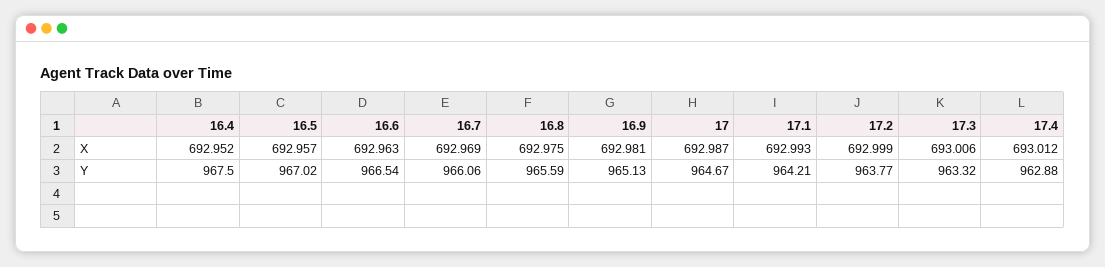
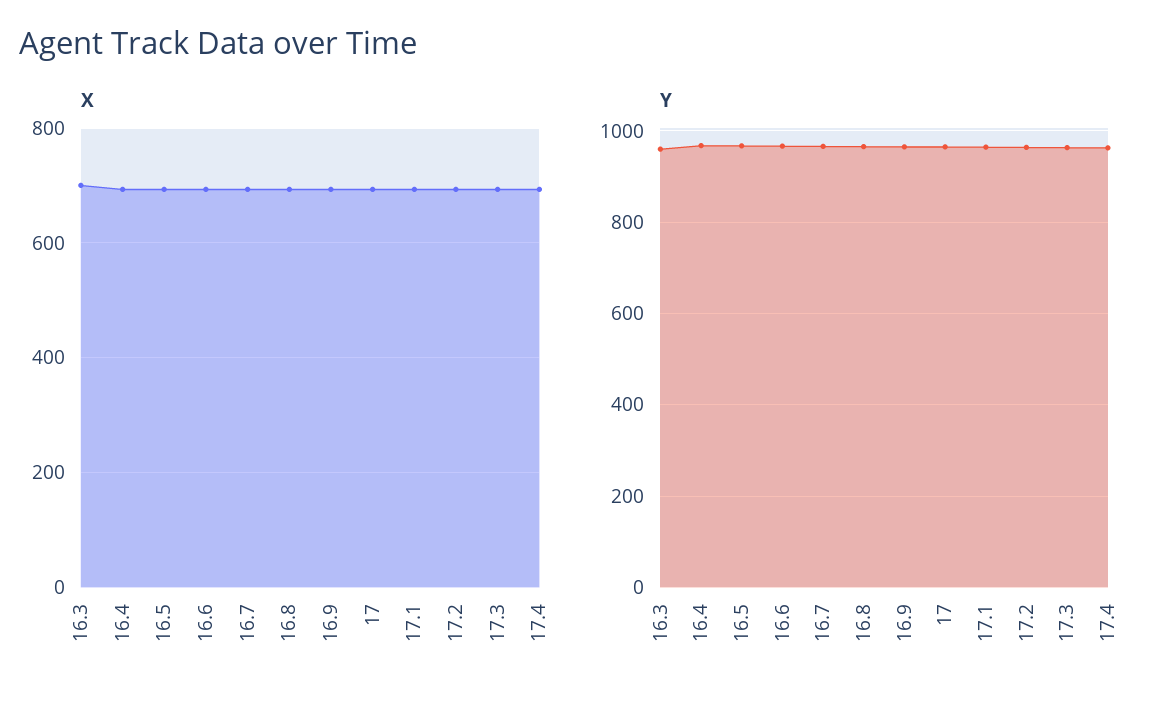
X, 16.3: none -> 700
Y, 16.3: none -> 960

